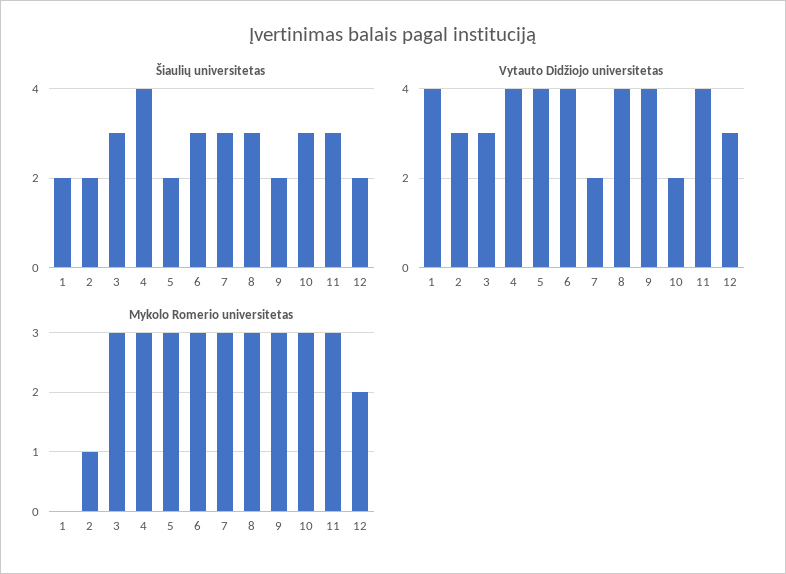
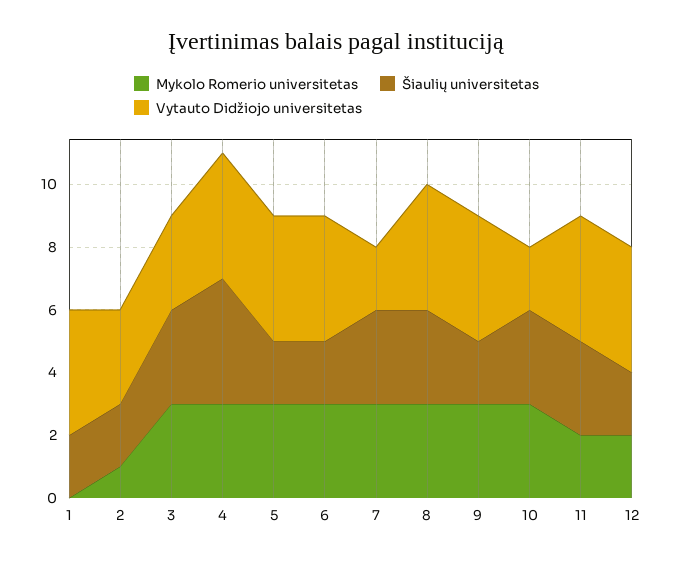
Šiaulių universitetas, 6: 3 -> 2
Vytauto Didžiojo universitetas, 12: 3 -> 4
Mykolo Romerio universitetas, 11: 3 -> 2

